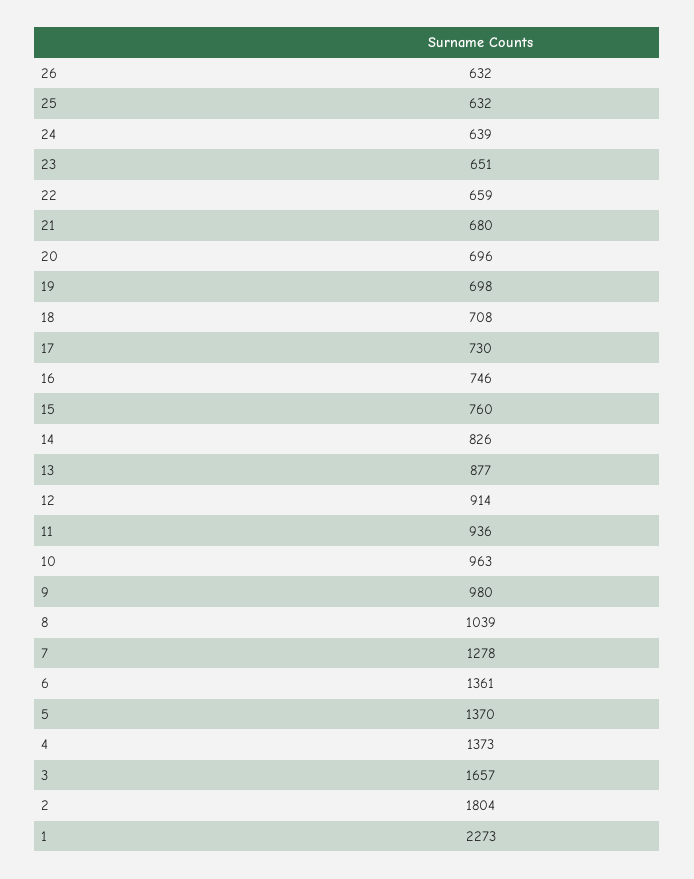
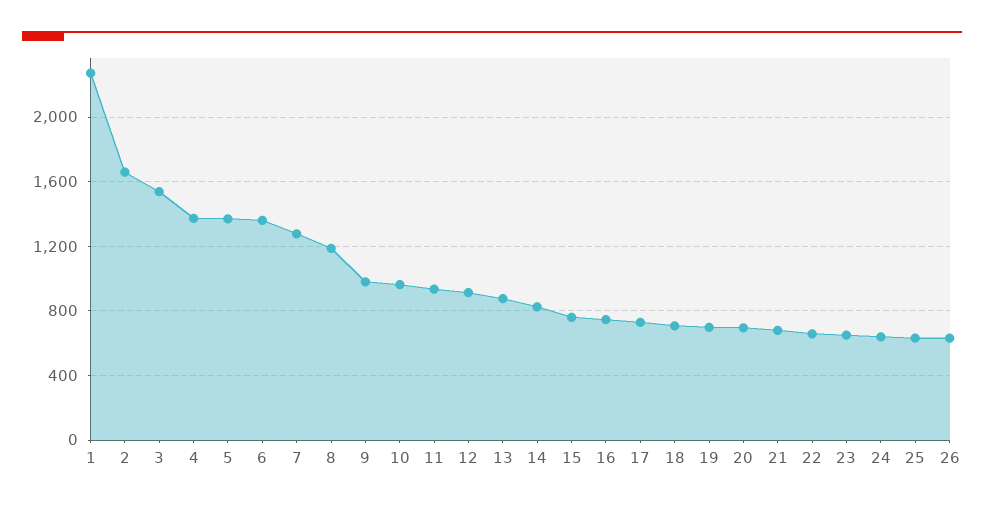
8: 1039 -> 1200
3: 1657 -> 1550
2: 1804 -> 1650

